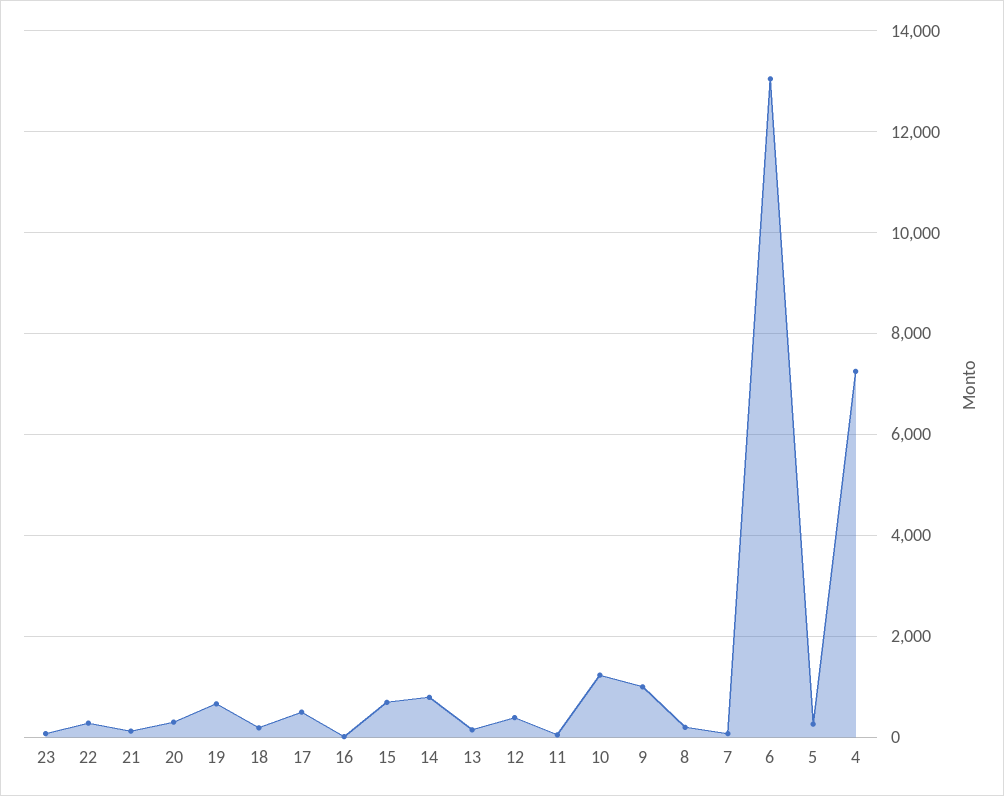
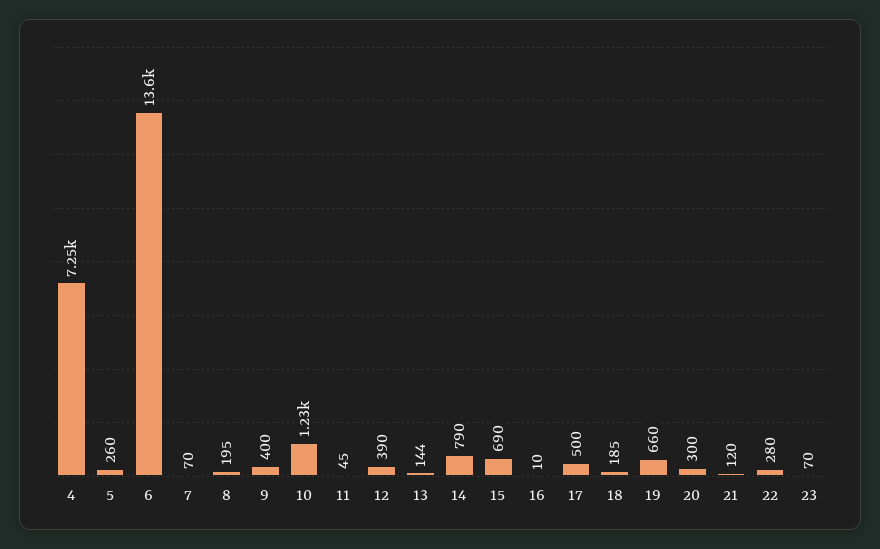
9: 1000 -> 400
6: 13000 -> 13600

